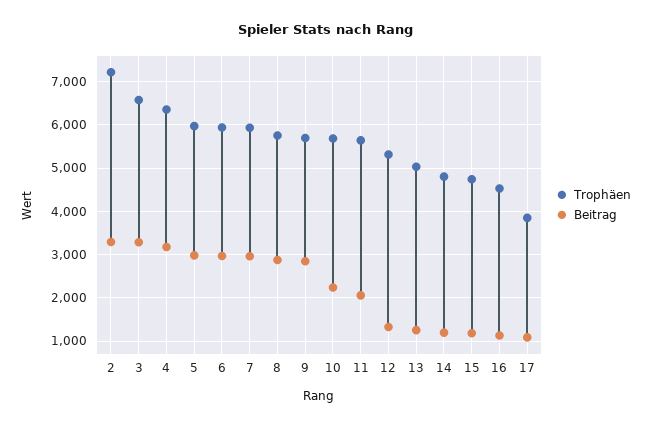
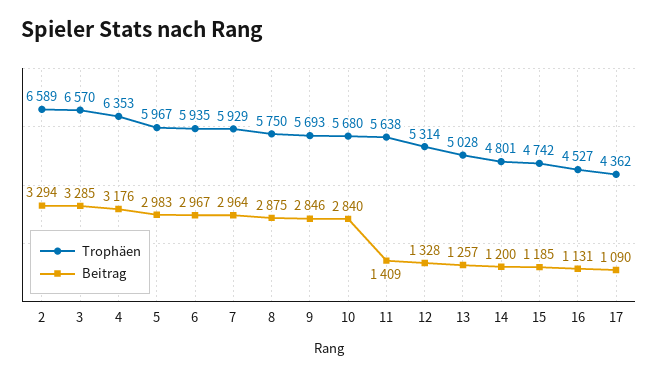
Trophäen, 2: 7200 -> 6589
Beitrag, 10: 2200 -> 2840
Beitrag, 11: 2000 -> 1409
Trophäen, 17: 3800 -> 4362

